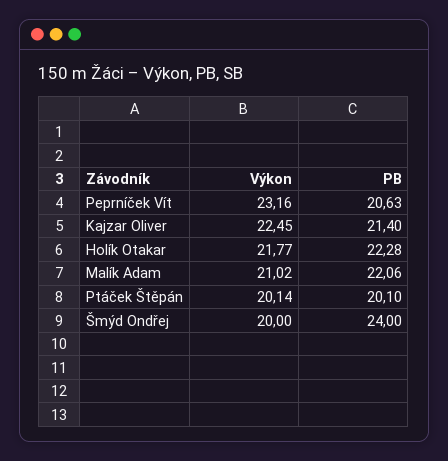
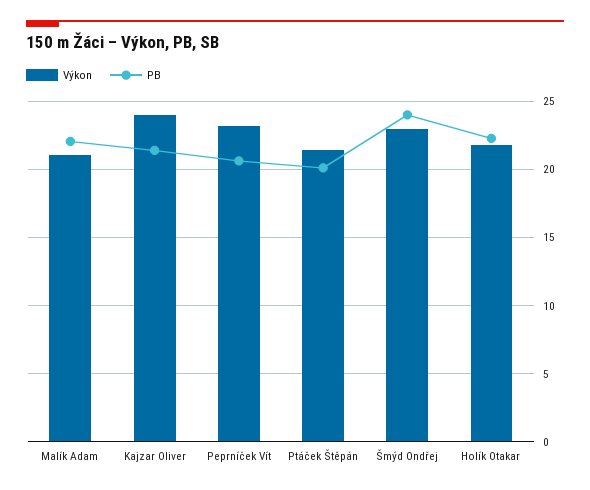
Výkon, Kajzar Oliver: 22.45 -> 24
Výkon, Ptáček Štěpán: 20.14 -> 21.5
Výkon, Šmýd Ondřej: 20 -> 23

